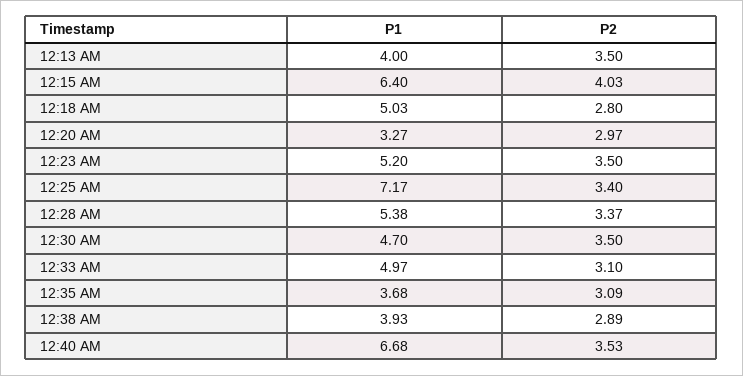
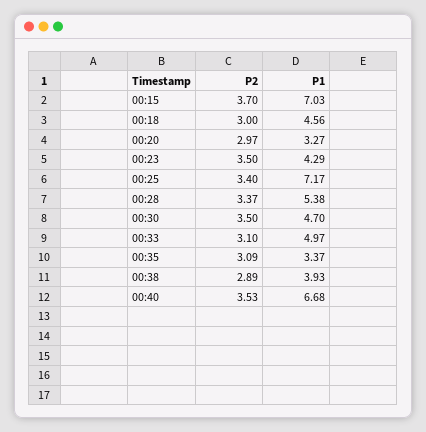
P1, 12:13 AM: 4 -> none
P2, 12:13 AM: 3.5 -> none
P1, 12:15 AM: 6.4 -> 7.03
P2, 12:15 AM: 4.03 -> 3.7
P1, 12:18 AM: 5.03 -> 4.56
P2, 12:18 AM: 2.8 -> 3
P1, 12:23 AM: 5.2 -> 4.29
P1, 12:35 AM: 3.68 -> 3.37

